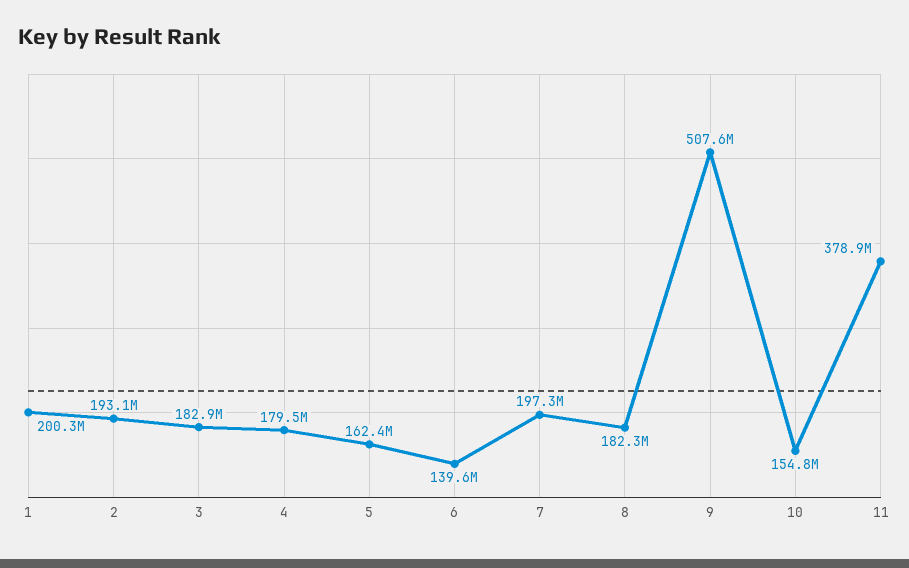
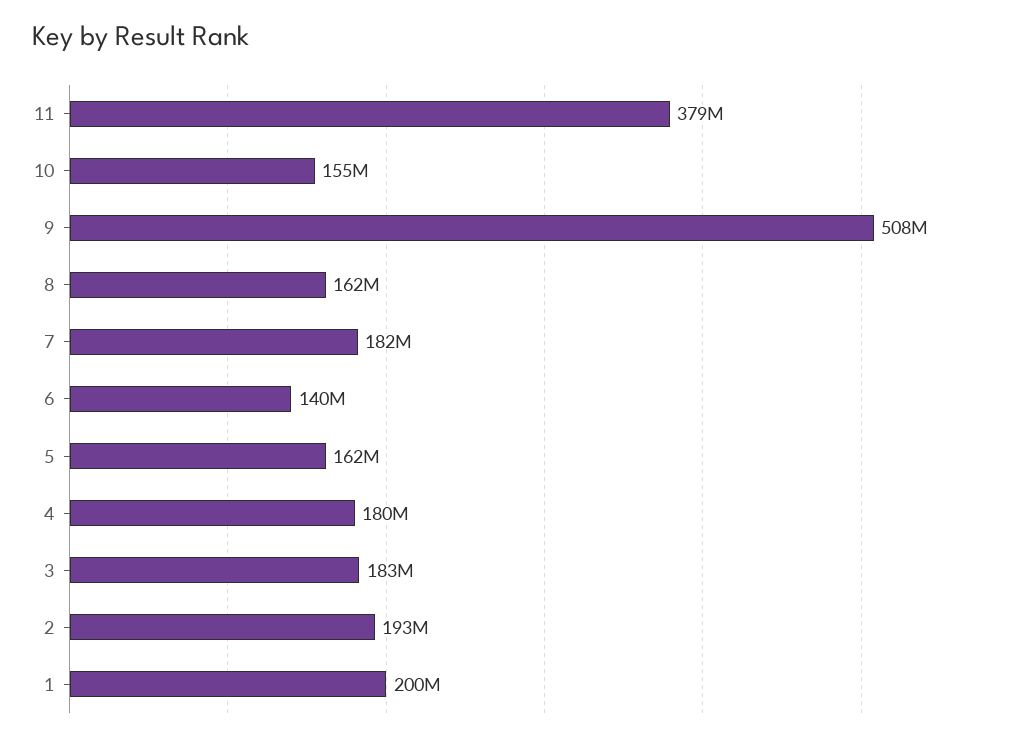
7: 197300000 -> 182000000
8: 182300000 -> 162000000

